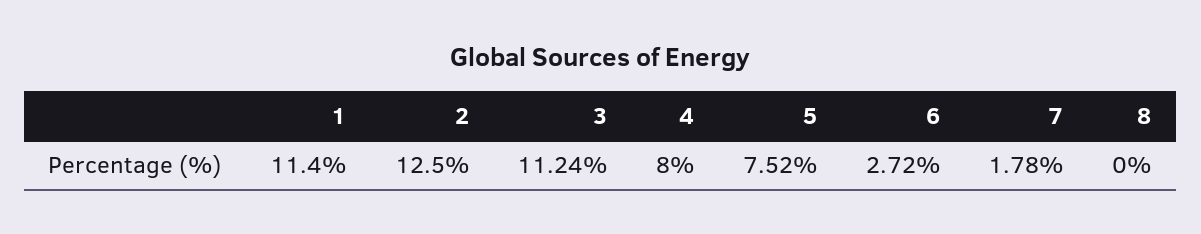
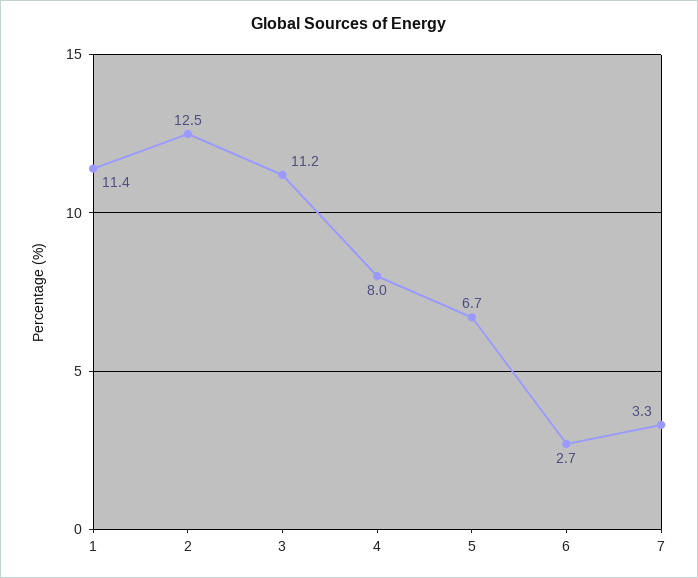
5: 7.52 -> 6.7
7: 1.78 -> 3.3
8: 0 -> none

